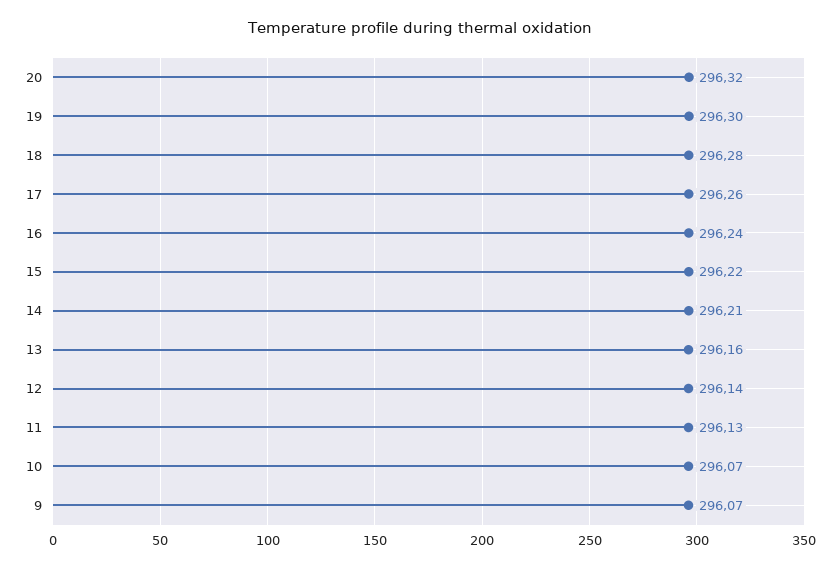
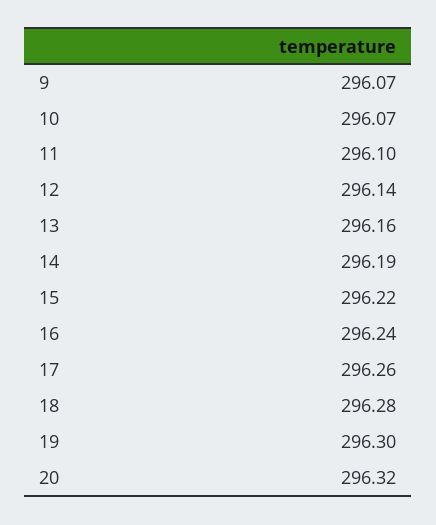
14: 296.21 -> 296.19
11: 296.13 -> 296.1

